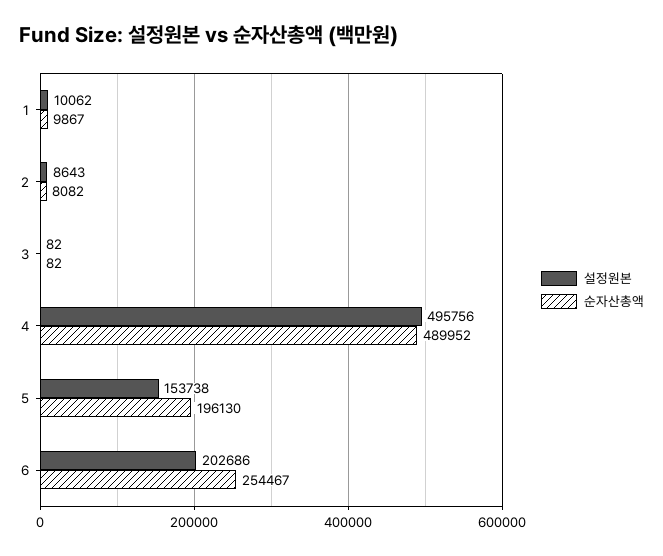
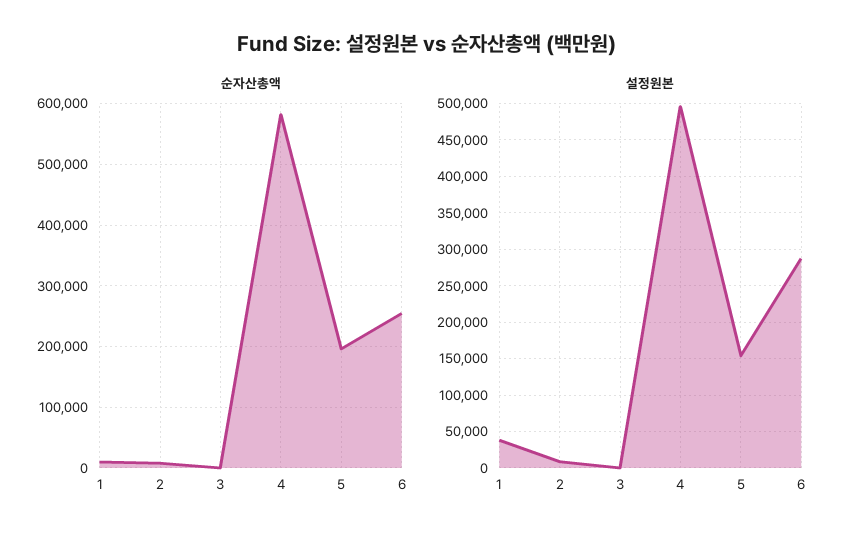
설정원본, 1: 10062 -> 40000
순자산총액, 4: 489952 -> 580000
설정원본, 6: 202686 -> 290000

